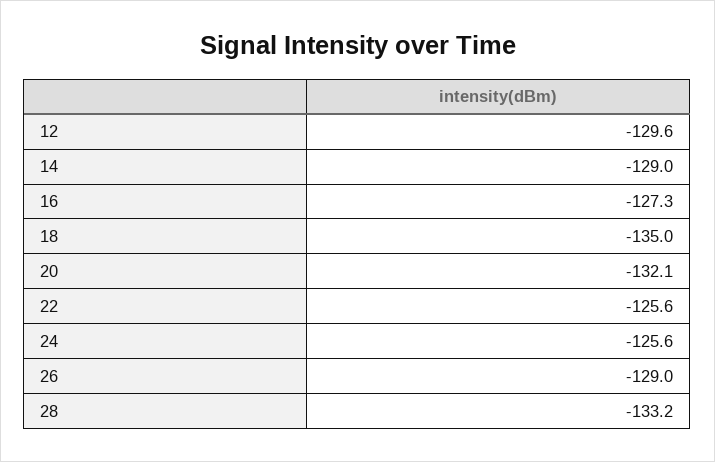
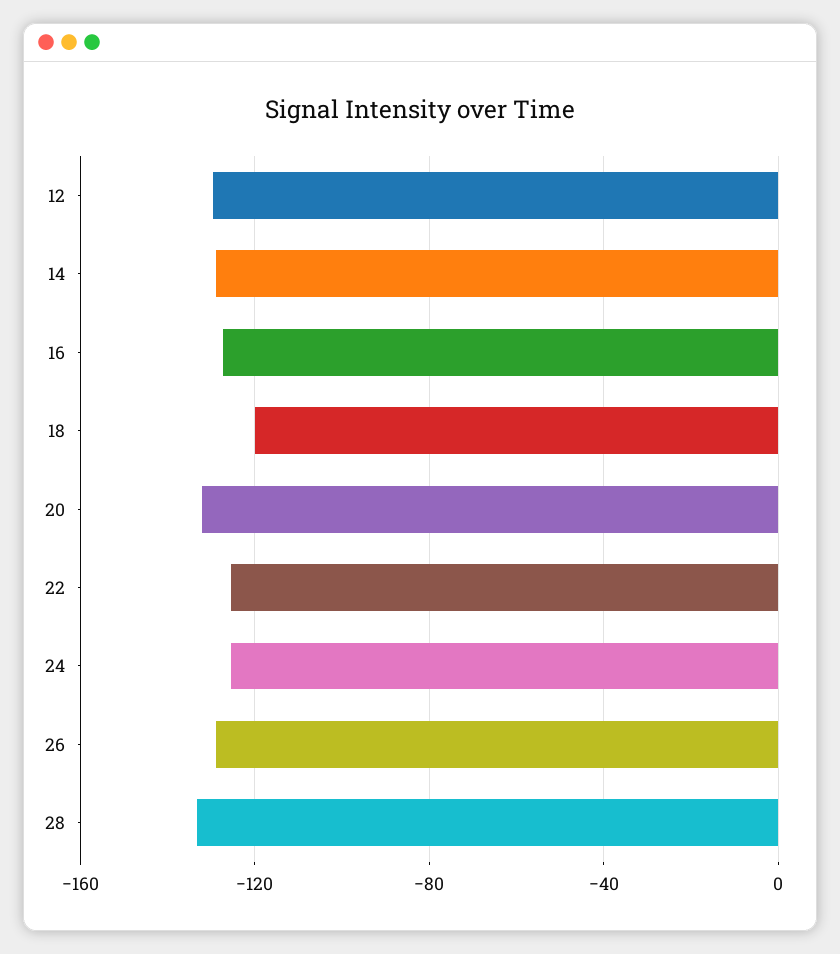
18: -135 -> -120

